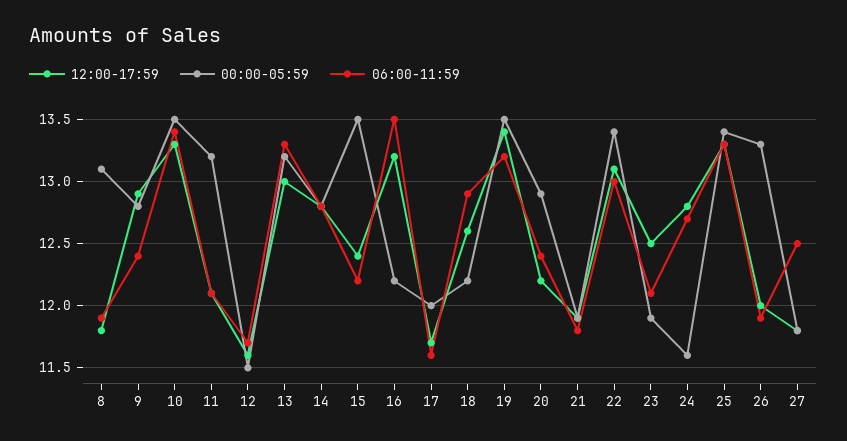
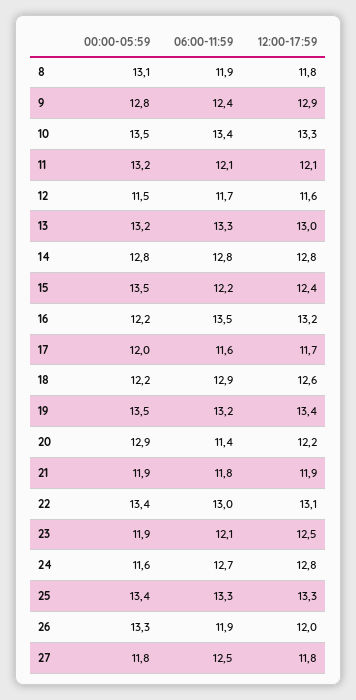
06:00-11:59, 20: 12.4 -> 11.4

